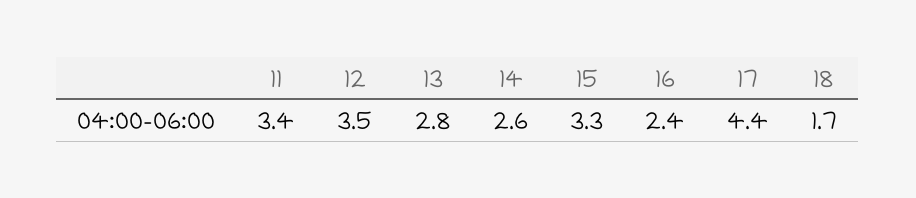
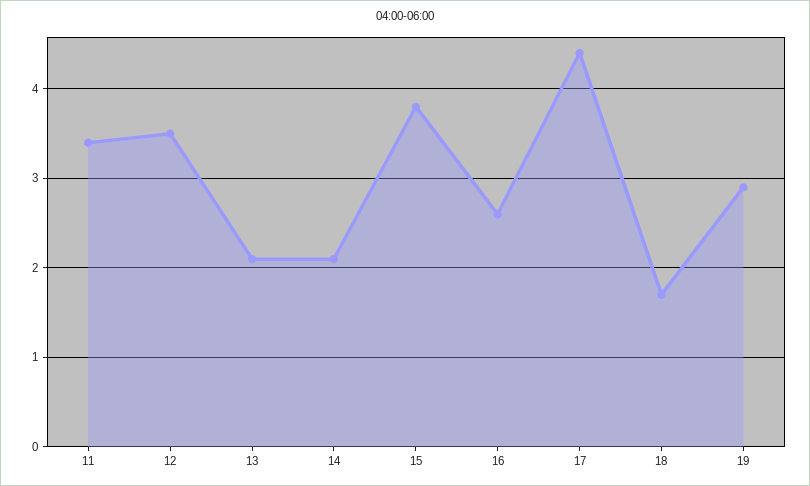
13: 2.8 -> 2.1
14: 2.6 -> 2.1
15: 3.3 -> 3.8
16: 2.4 -> 2.6
19: none -> 2.9

